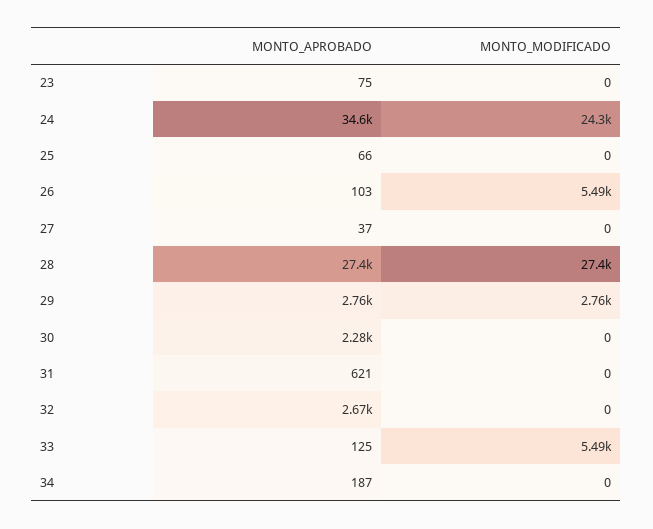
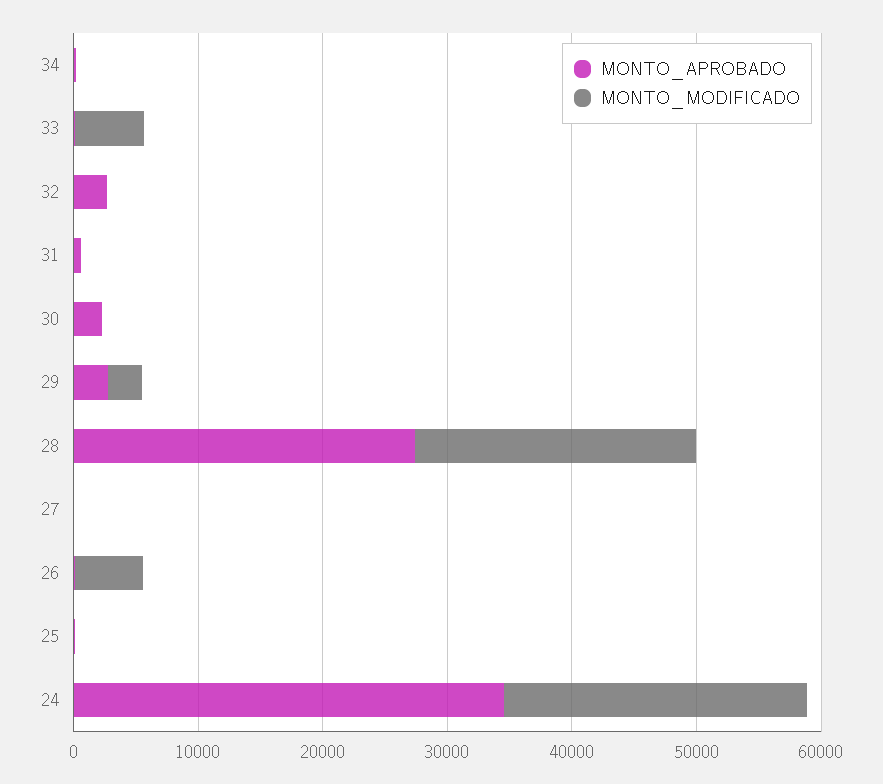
MONTO_APROBADO, 23: 75 -> none
MONTO_MODIFICADO, 23: 0 -> none
MONTO_MODIFICADO, 28: 27400 -> 22000

